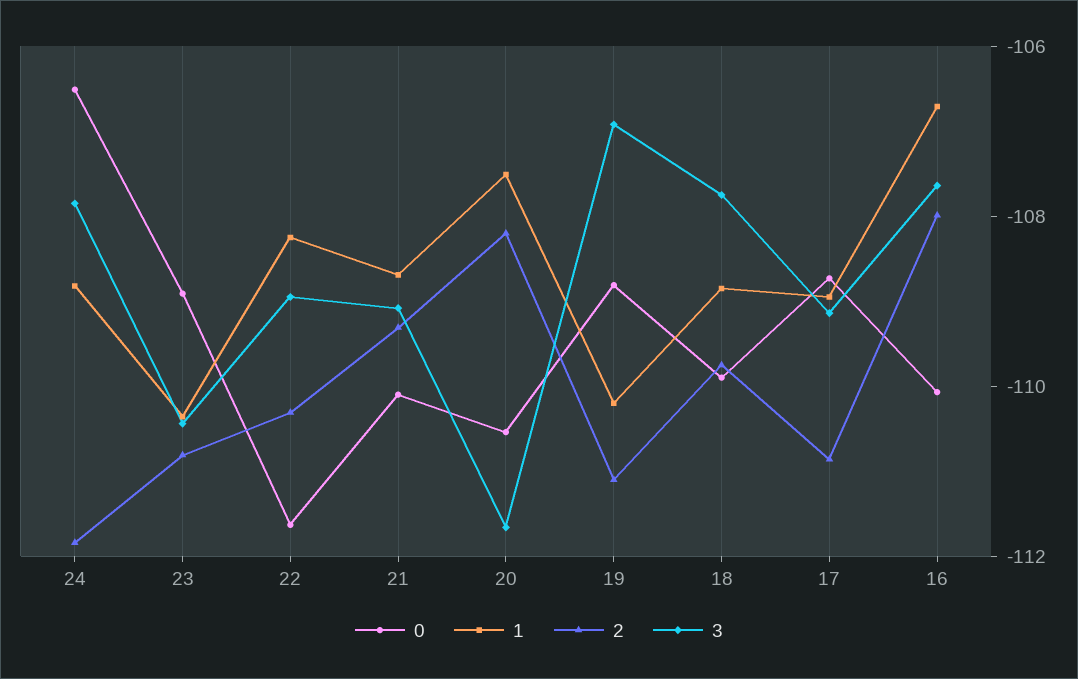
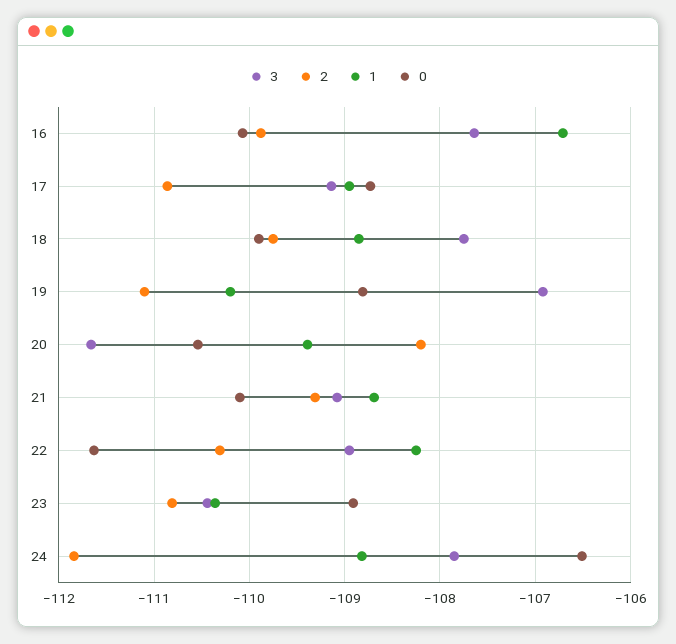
1, 20: -107.5 -> -109.4
2, 16: -108 -> -109.9

